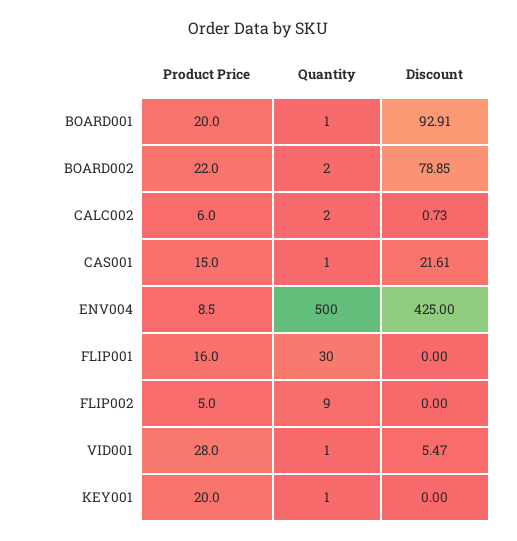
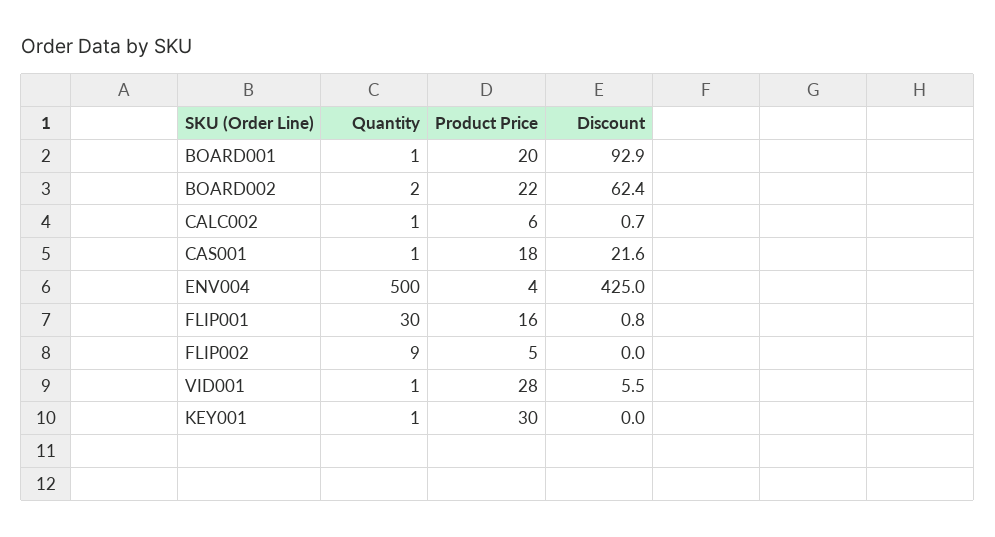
Discount, BOARD002: 78.85 -> 62.4
Quantity, CALC002: 2 -> 1
Product Price, CAS001: 15 -> 18
Product Price, ENV004: 8.5 -> 4
Discount, FLIP001: 0 -> 0.8
Product Price, KEY001: 20 -> 30

